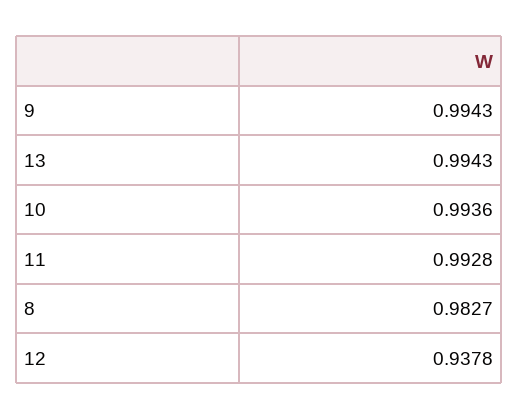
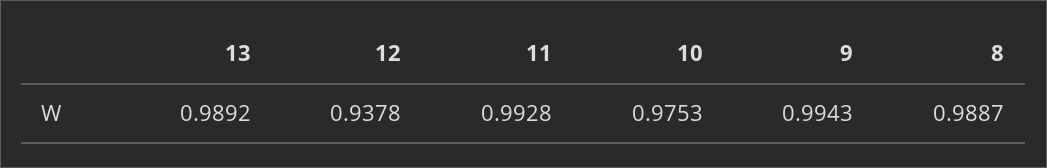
13: 0.9943 -> 0.9892
10: 0.9936 -> 0.9753
8: 0.9827 -> 0.9887

